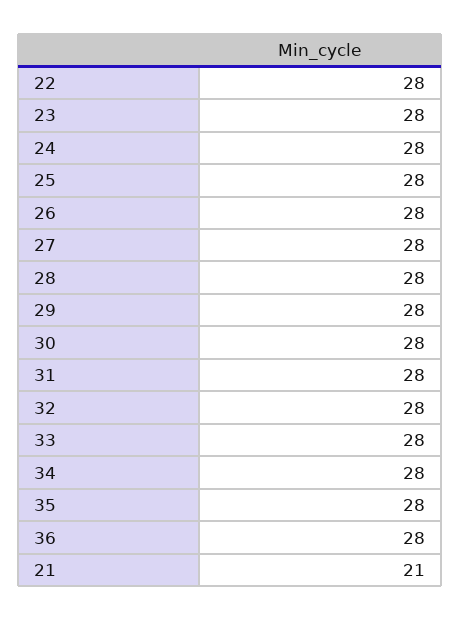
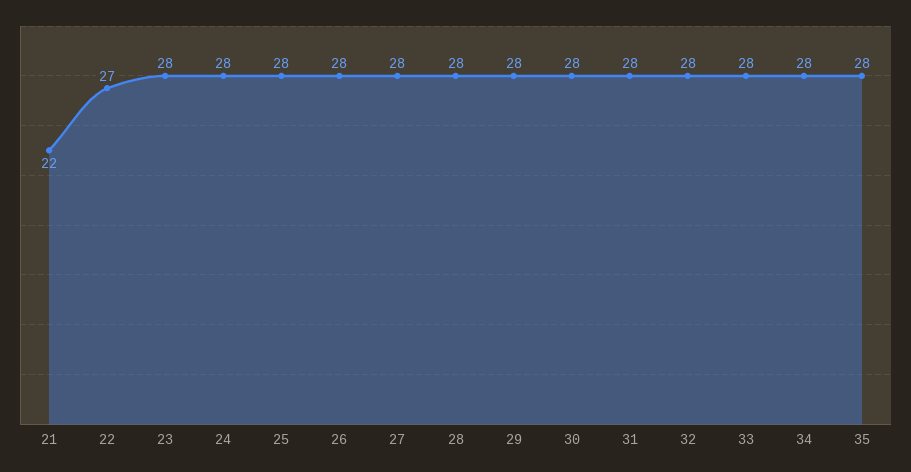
22: 28 -> 27
36: 28 -> none
21: 21 -> 22

